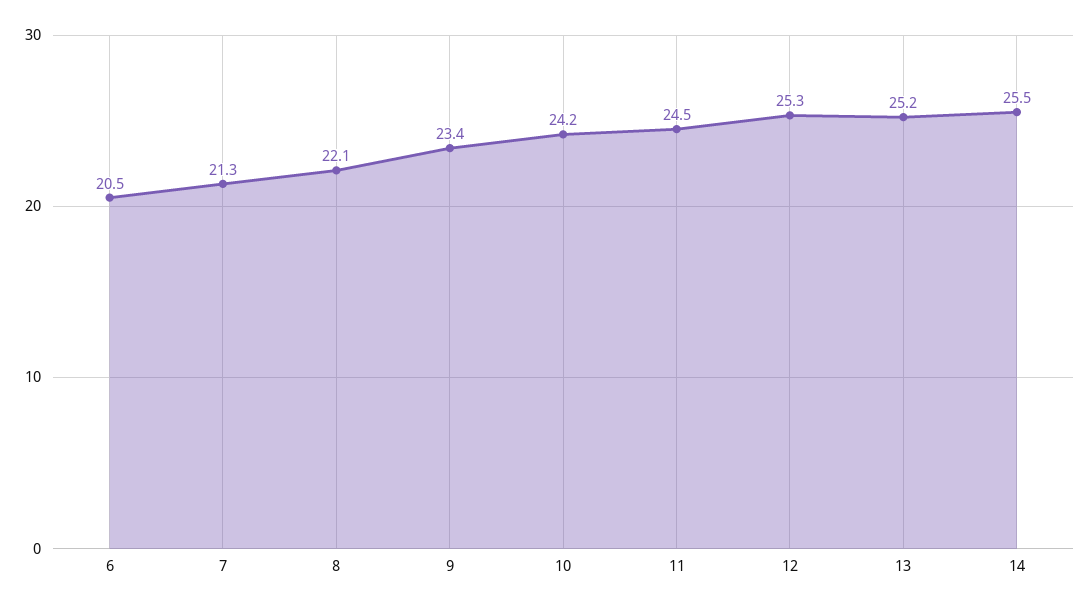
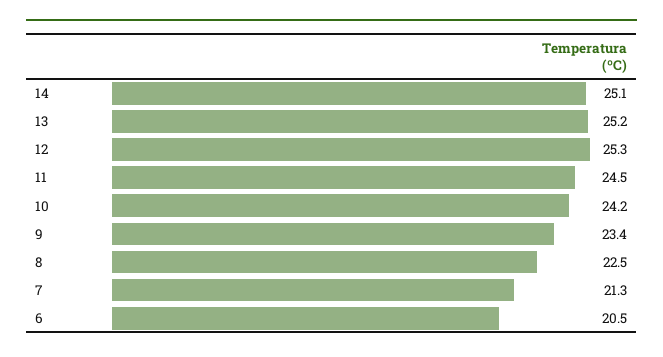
8: 22.1 -> 22.5
14: 25.5 -> 25.1

